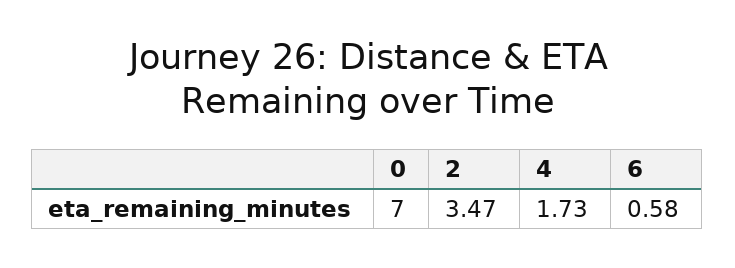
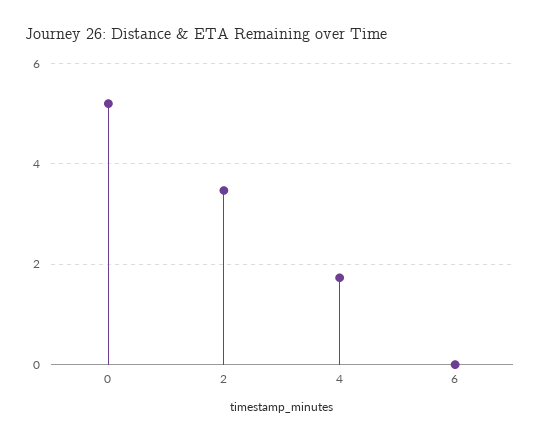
0: 7 -> 5.2
6: 0.58 -> 0

